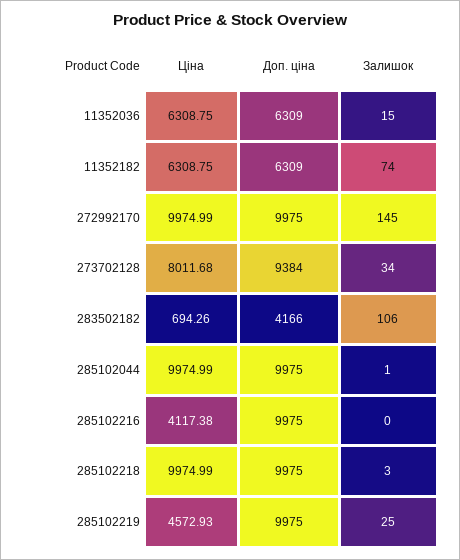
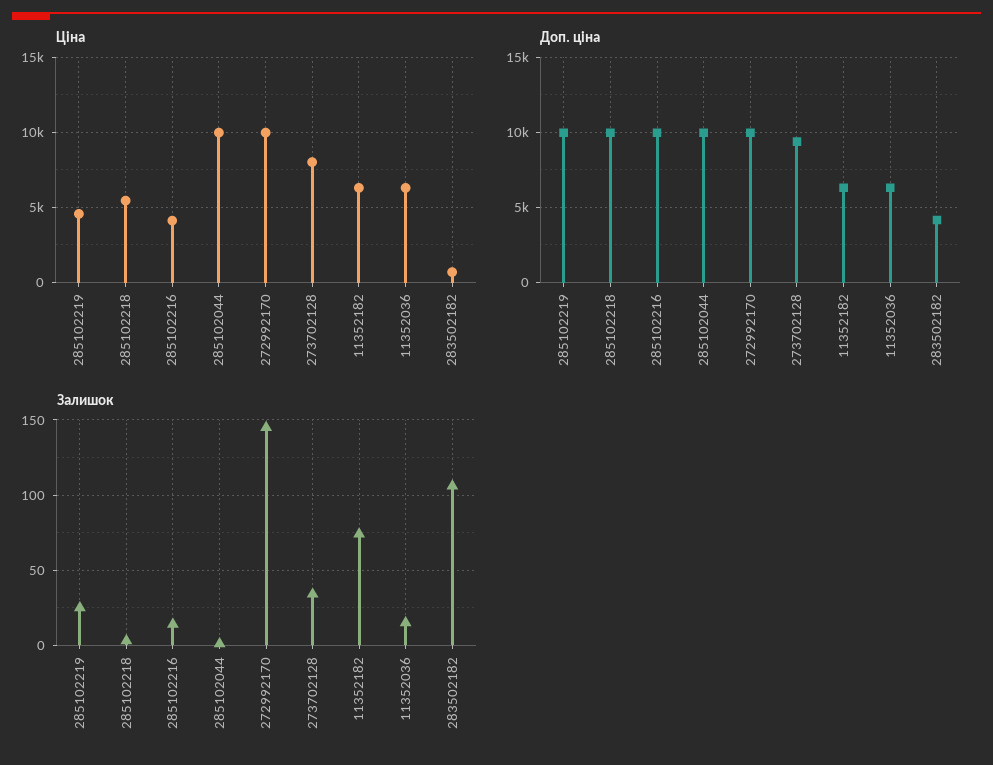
Залишок, 285102216: 0 -> 15
Ціна, 285102218: 9974.99 -> 5500

